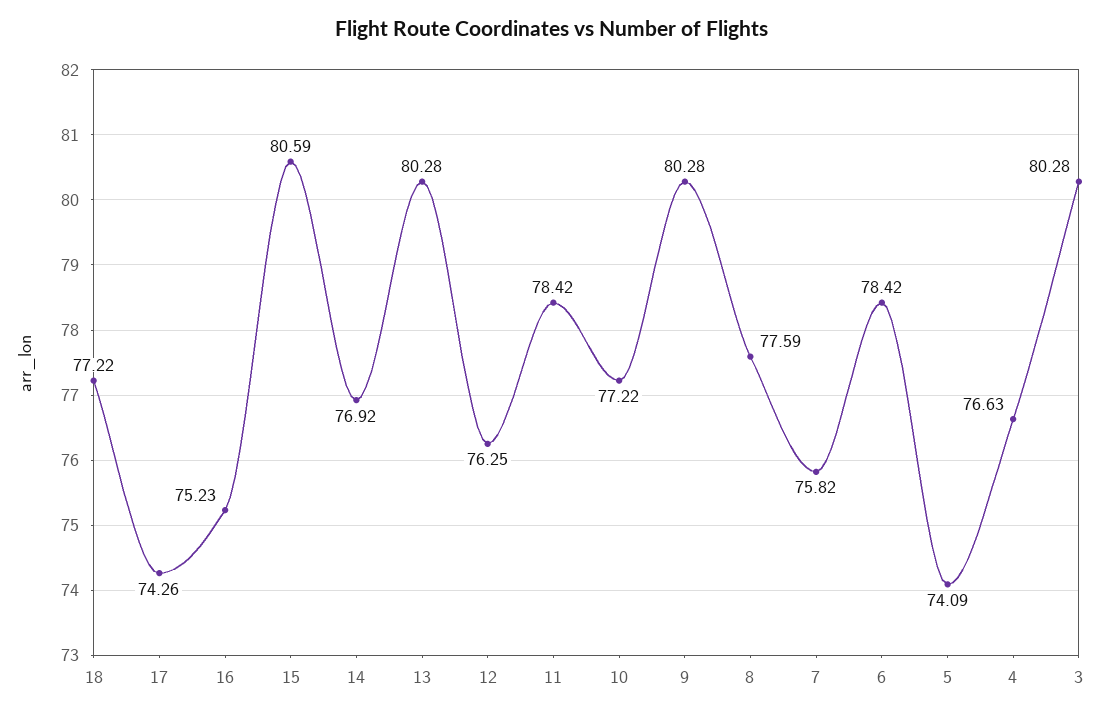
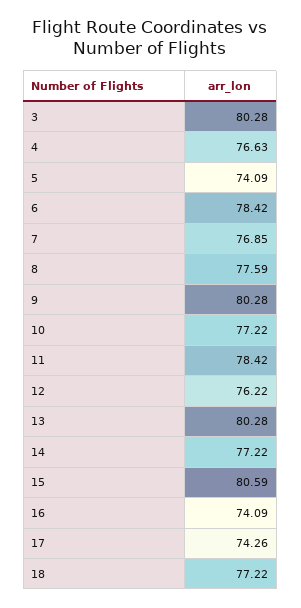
16: 75.23 -> 74.09
14: 76.92 -> 77.22
12: 76.25 -> 76.22
7: 75.82 -> 76.85

